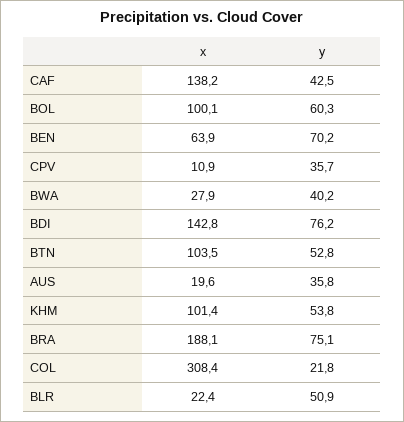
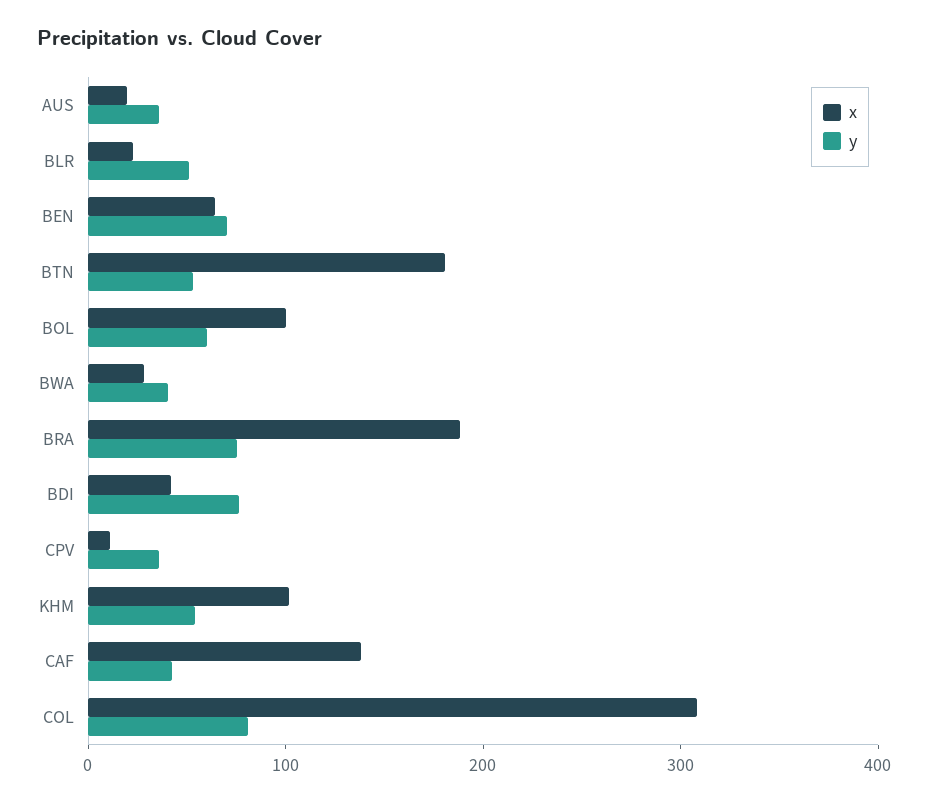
x, BDI: 142.8 -> 40
x, BTN: 103.5 -> 180
y, COL: 21.8 -> 80

